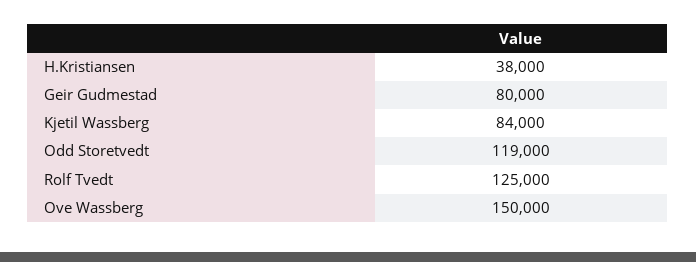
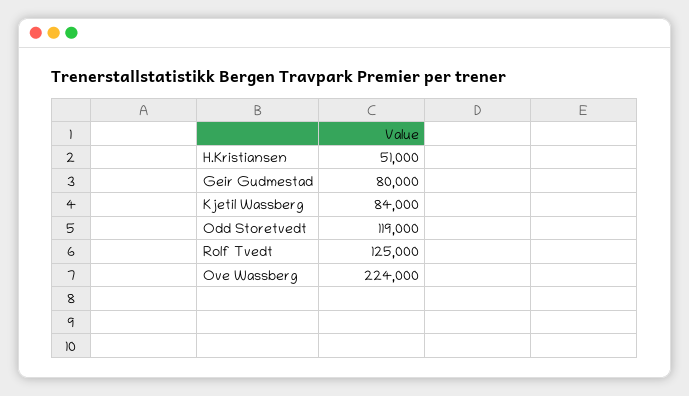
H.Kristiansen: 38000 -> 51000
Ove Wassberg: 150000 -> 224000

